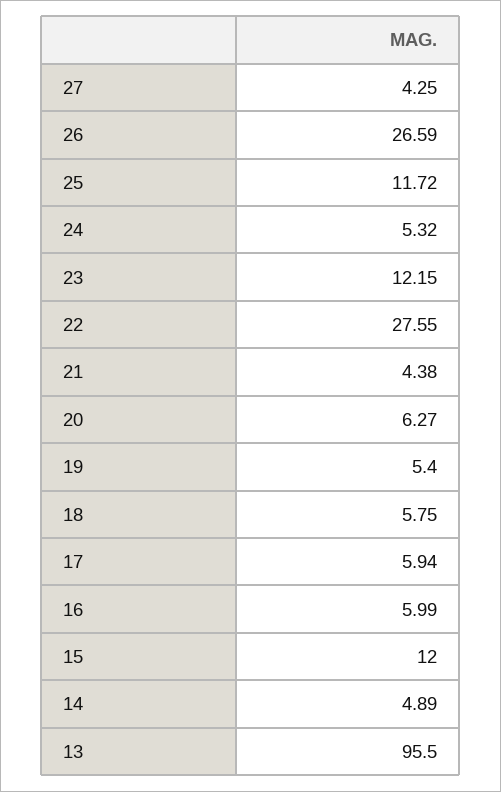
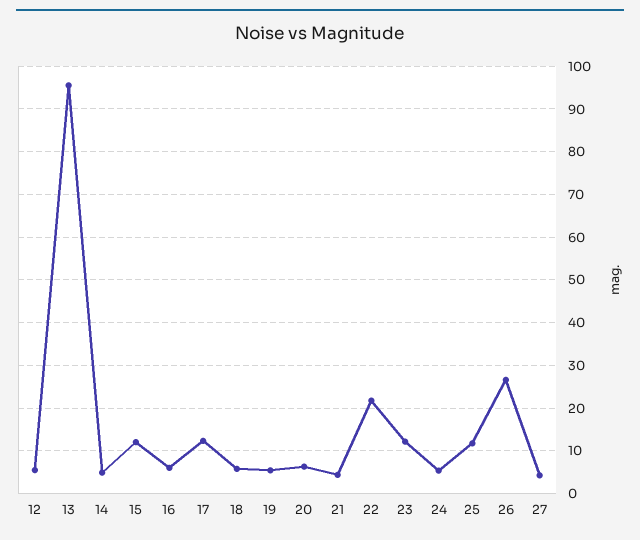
22: 27.55 -> 22
17: 5.94 -> 12
12: none -> 6

